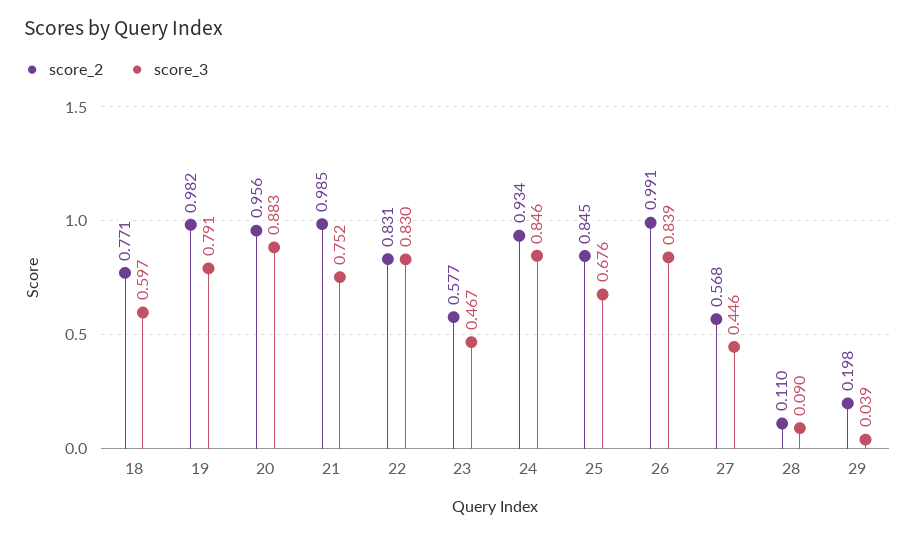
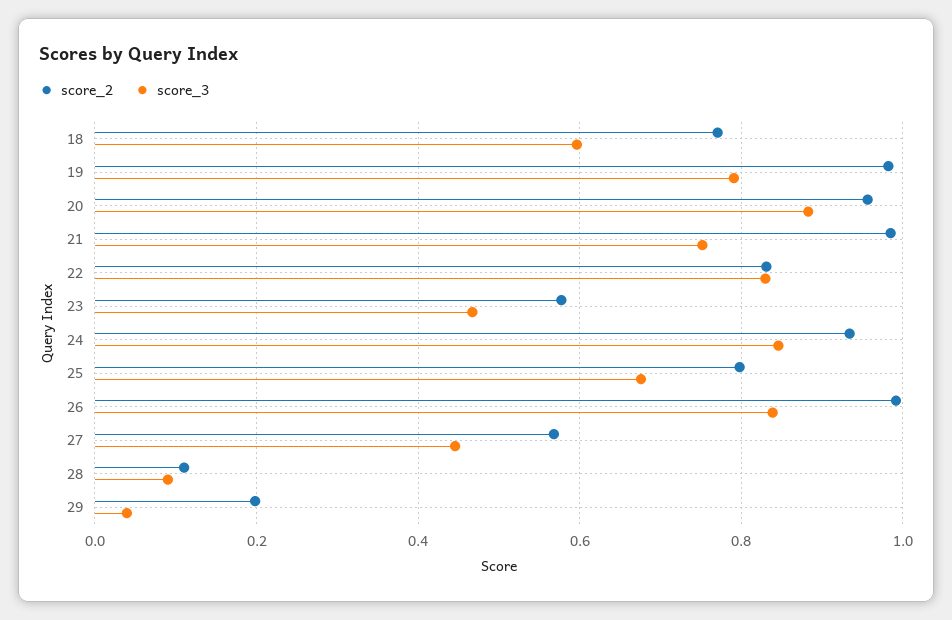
score_2, 25: 0.845 -> 0.8

